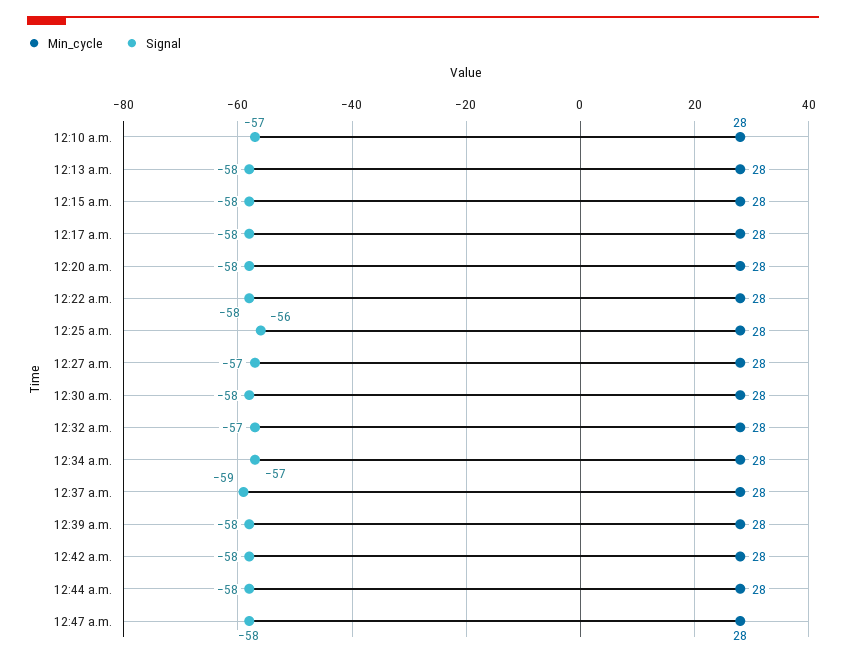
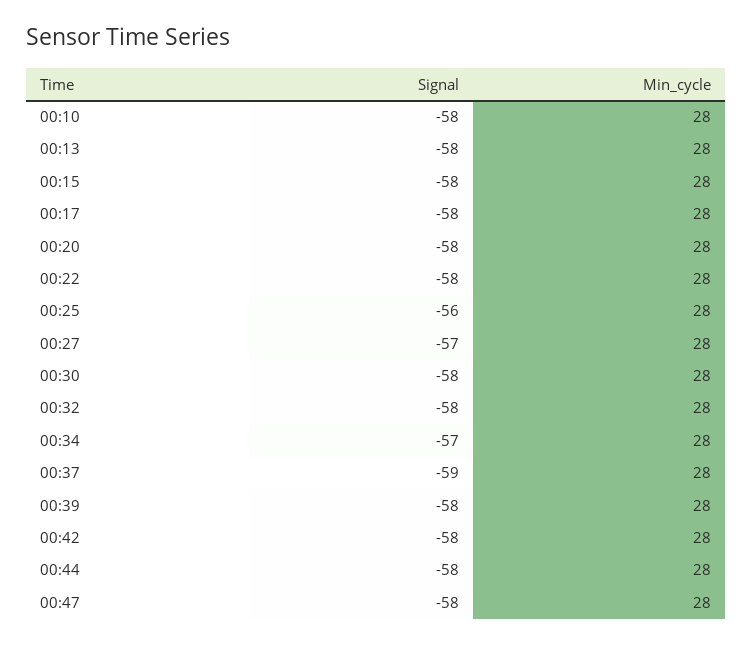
Signal, 12:10 a.m.: -57 -> -58
Signal, 12:32 a.m.: -57 -> -58

